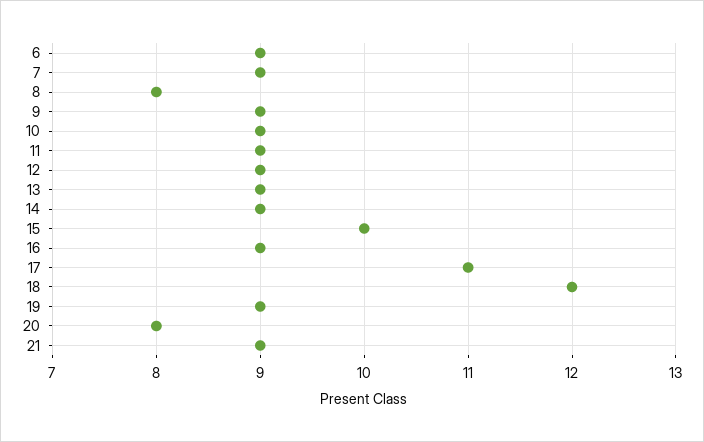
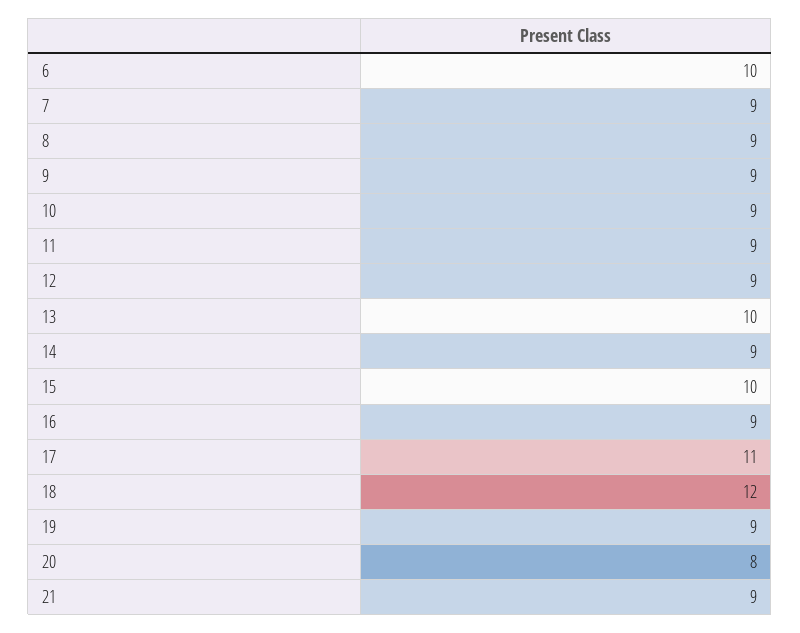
6: 9 -> 10
8: 8 -> 9
13: 9 -> 10

